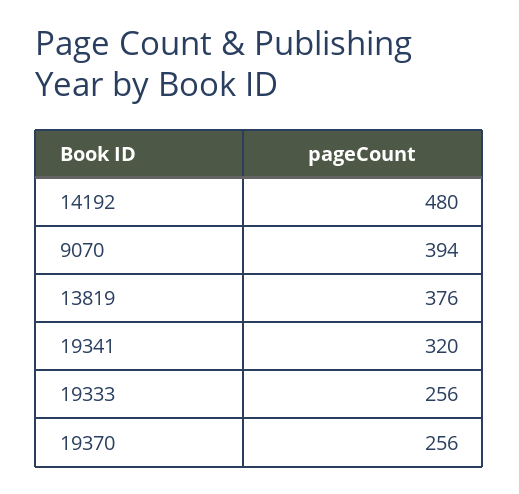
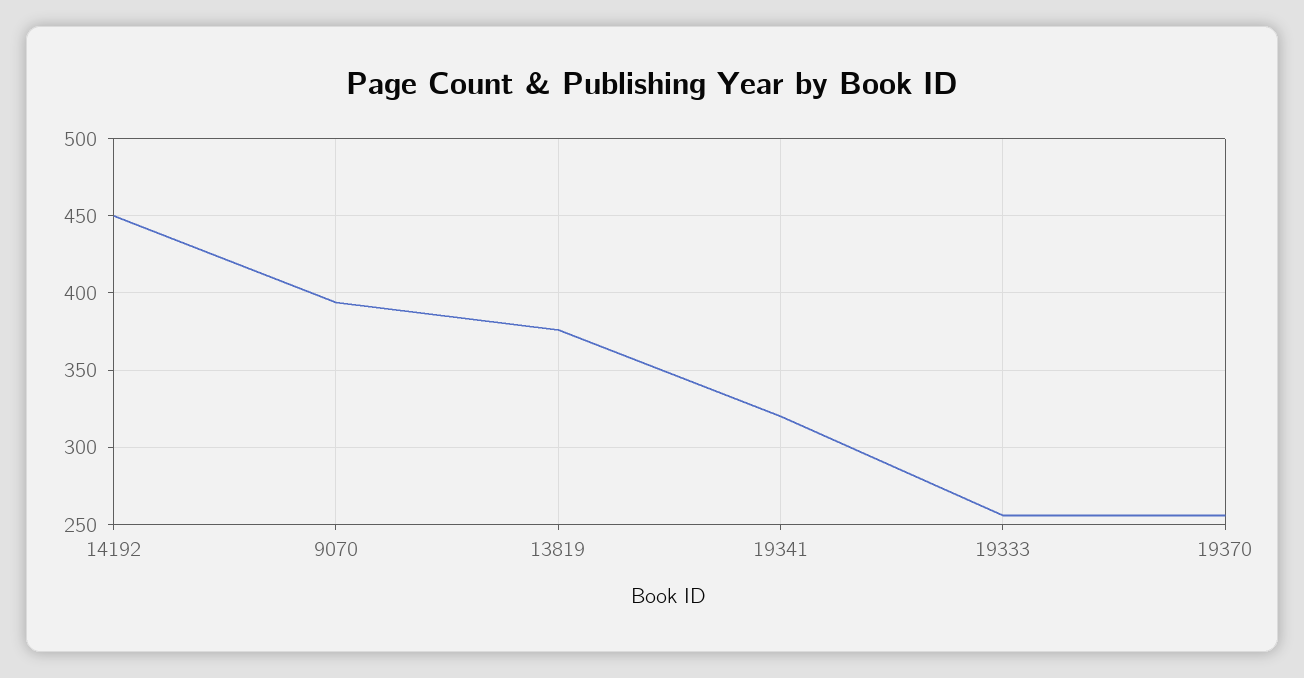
14192: 480 -> 450

